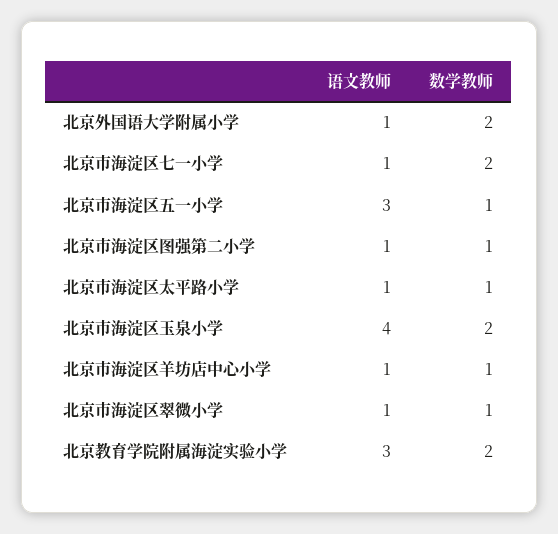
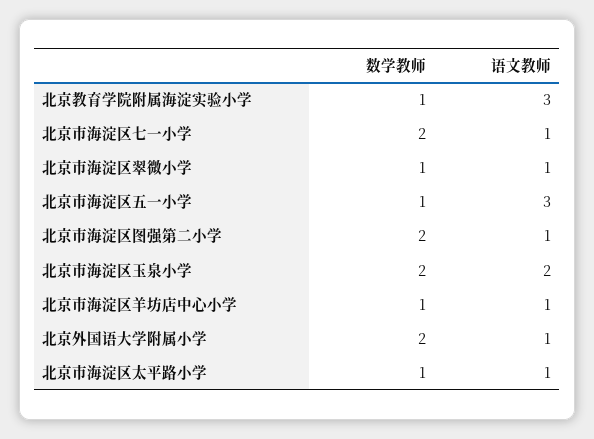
数学教师, 北京市海淀区图强第二小学: 1 -> 2
语文教师, 北京市海淀区玉泉小学: 4 -> 2
数学教师, 北京教育学院附属海淀实验小学: 2 -> 1

